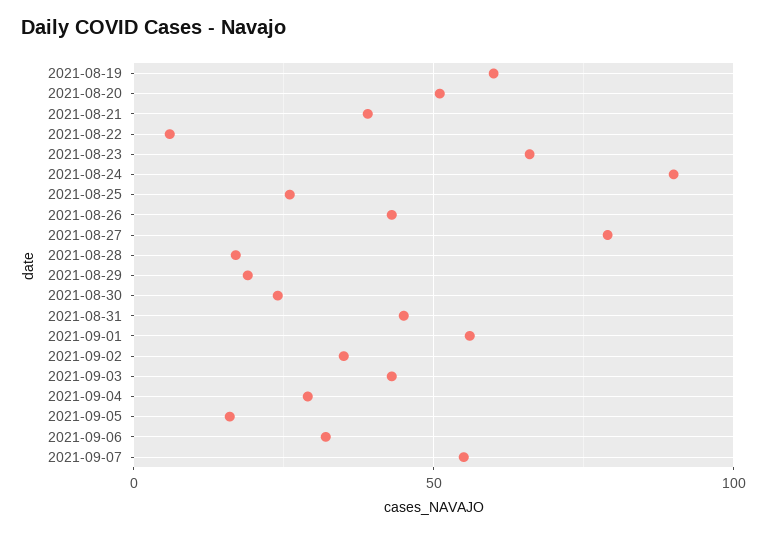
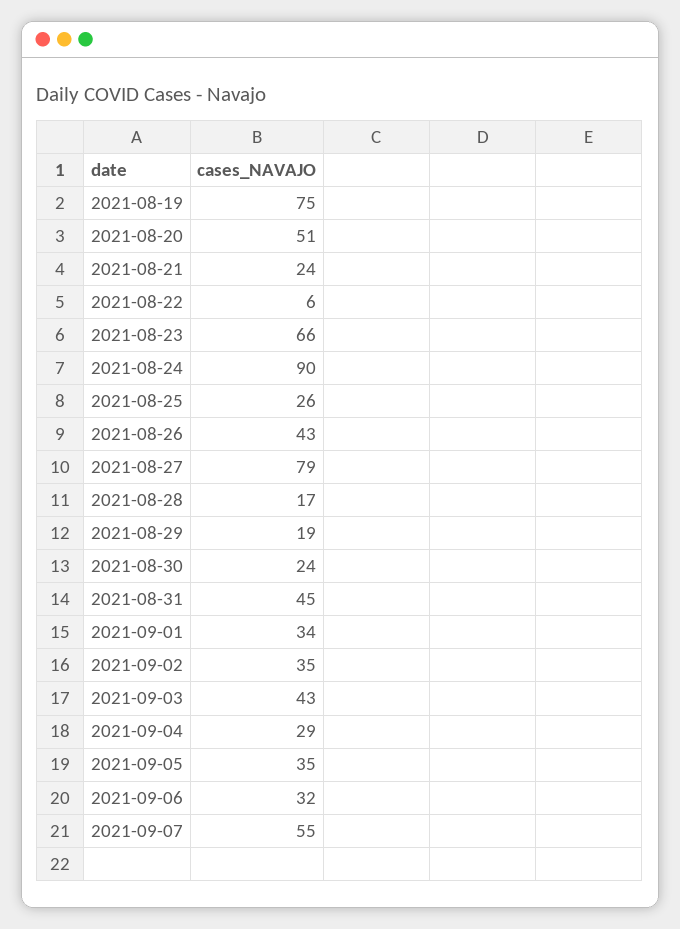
2021-08-19: 60 -> 75
2021-08-21: 40 -> 24
2021-09-01: 55 -> 34
2021-09-05: 15 -> 35

